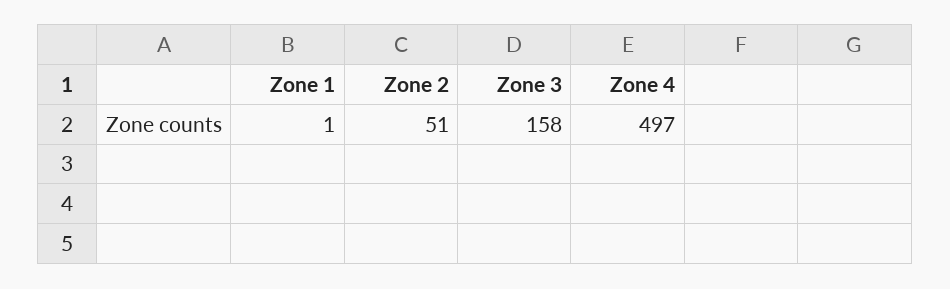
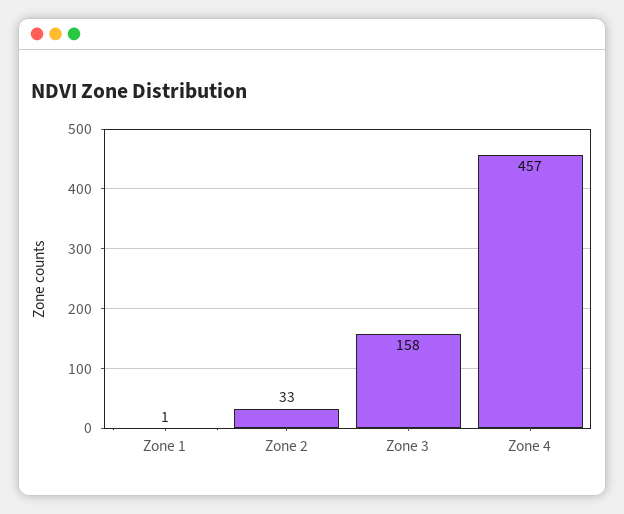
Zone 2: 51 -> 33
Zone 4: 497 -> 457

